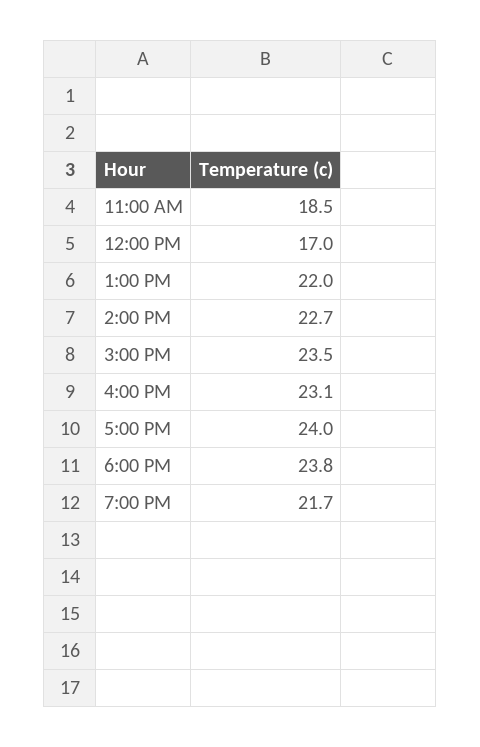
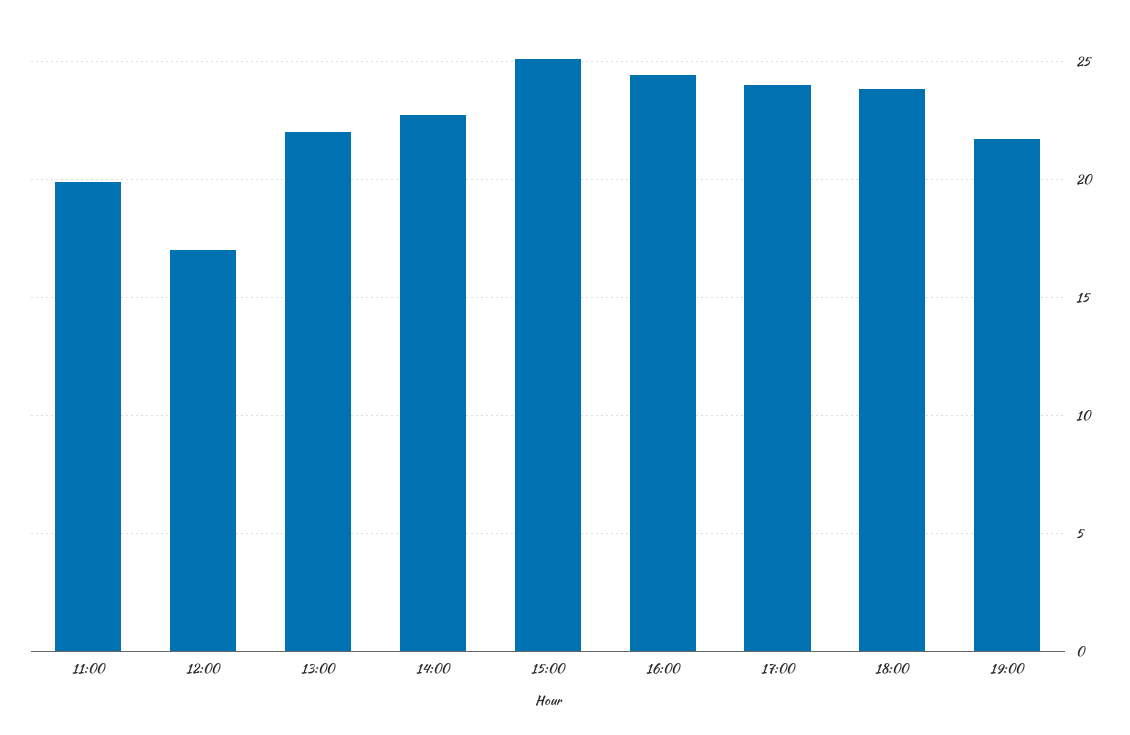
11:00 AM: 18.5 -> 20
3:00 PM: 23.5 -> 25
4:00 PM: 23.1 -> 24.5

